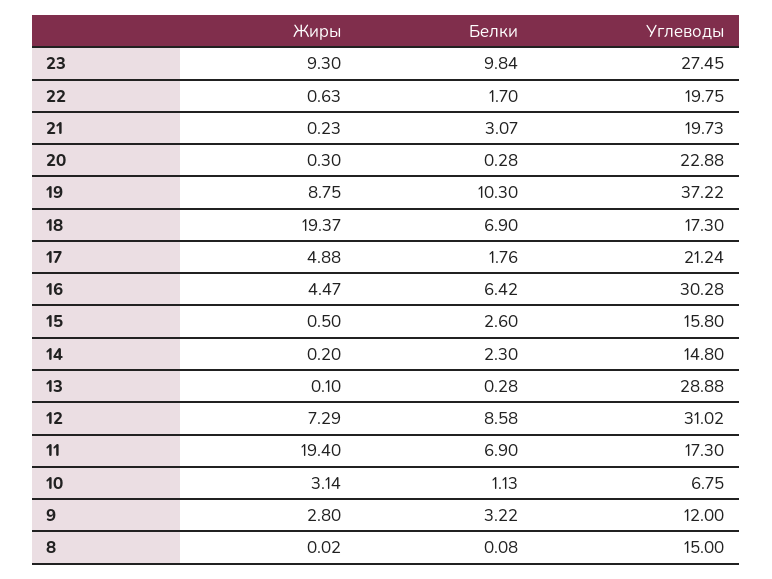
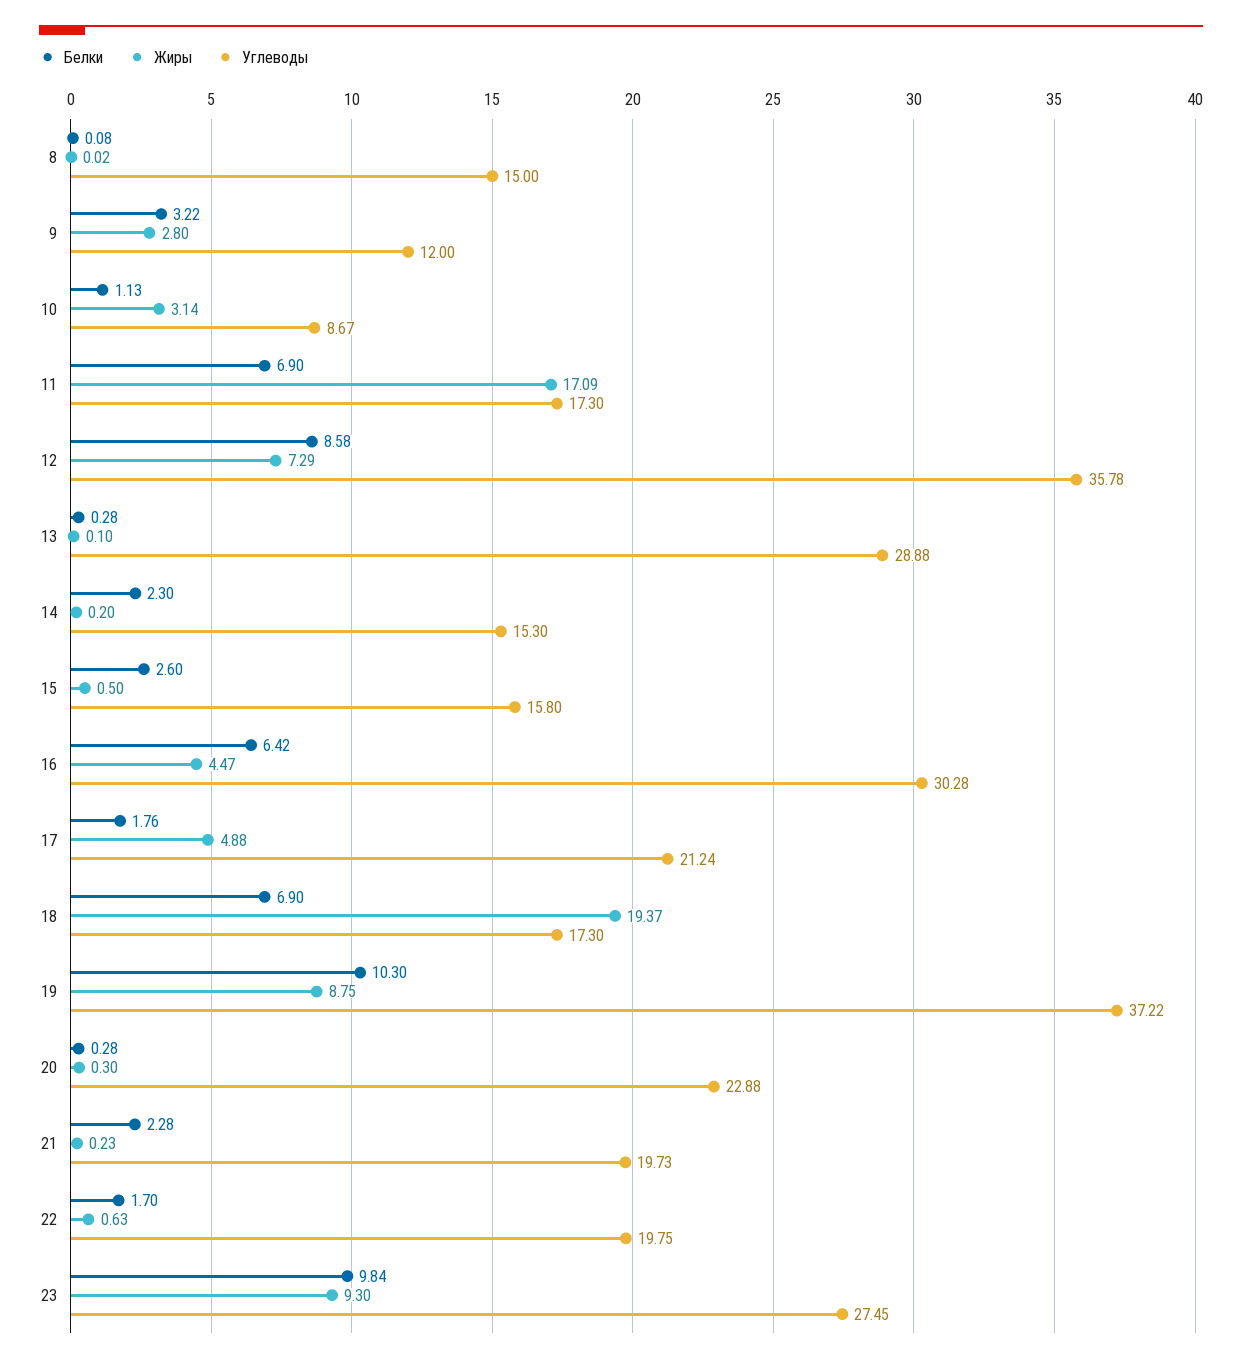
Белки, 21: 3.07 -> 2.28
Углеводы, 14: 14.8 -> 15.3
Углеводы, 12: 31.02 -> 35.78
Жиры, 11: 19.4 -> 17.09
Углеводы, 10: 6.75 -> 8.67

